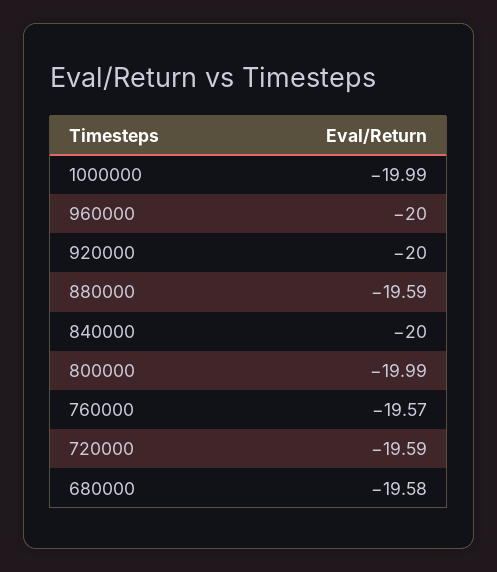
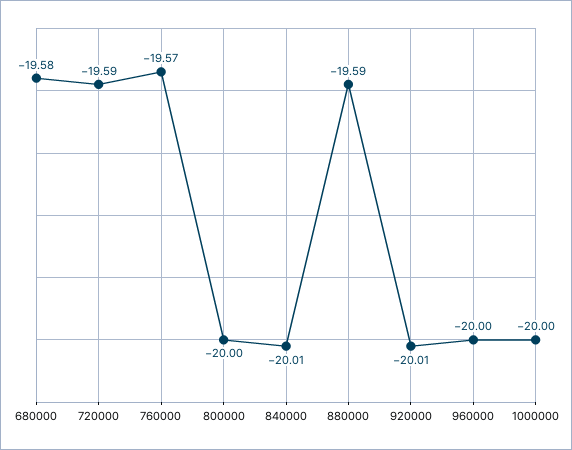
1000000: -19.99 -> -20
920000: -20 -> -20.01
840000: -20 -> -20.01
800000: -19.99 -> -20

